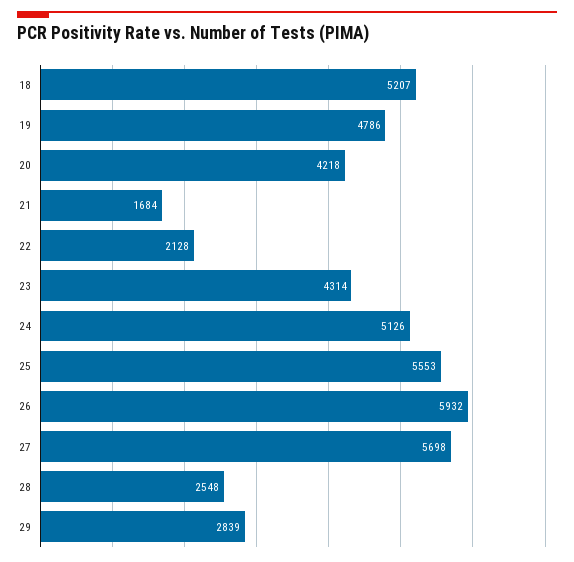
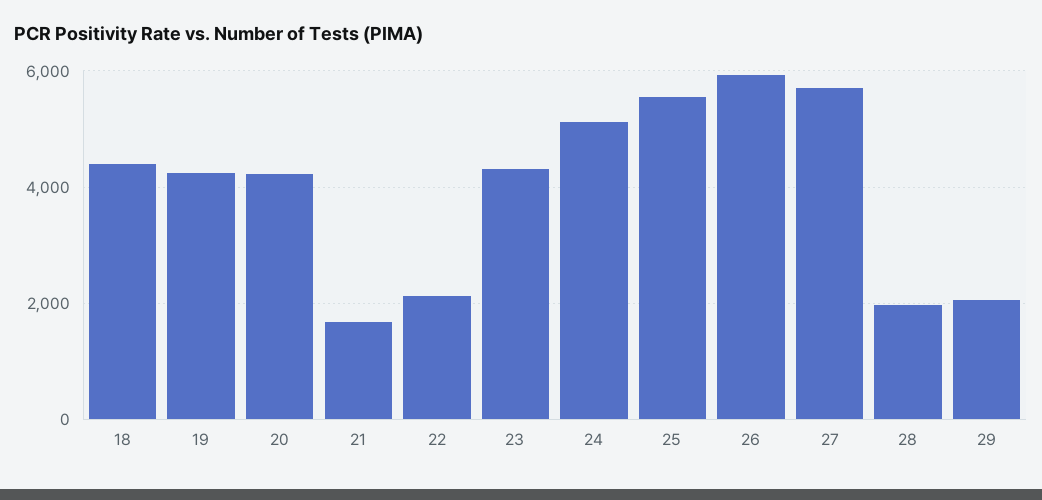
18: 5207 -> 4400
19: 4786 -> 4200
28: 2548 -> 2000
29: 2839 -> 2000

